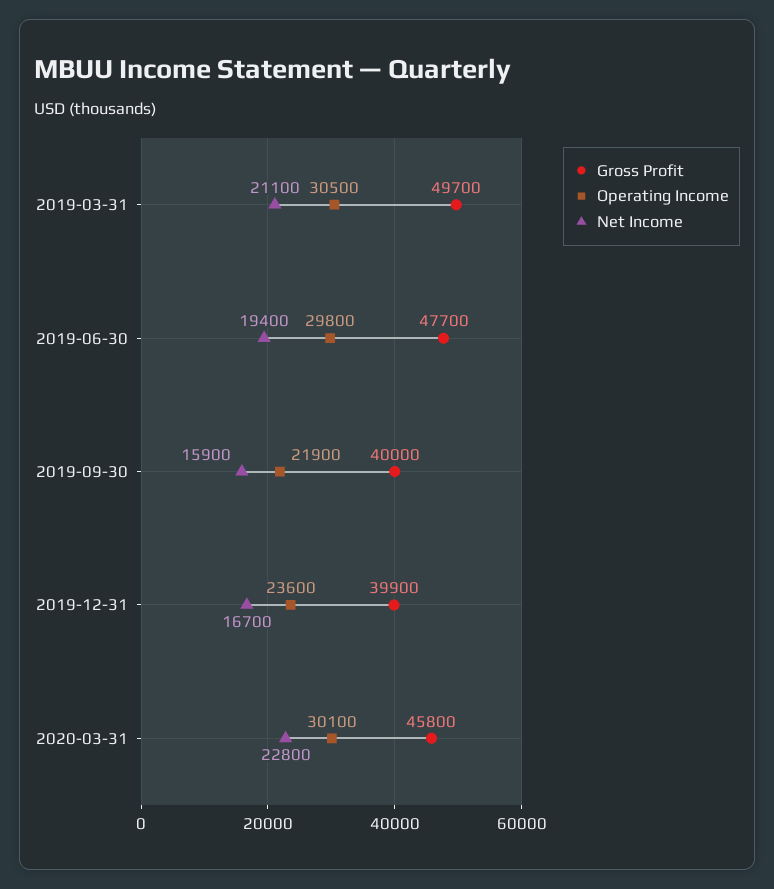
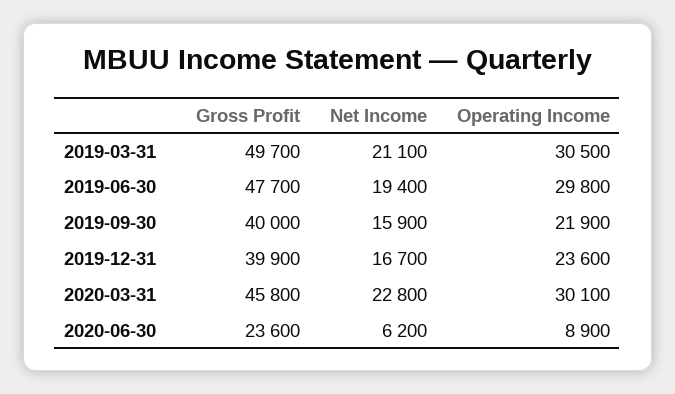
Gross Profit, 2020-06-30: none -> 23600
Net Income, 2020-06-30: none -> 6200
Operating Income, 2020-06-30: none -> 8900

